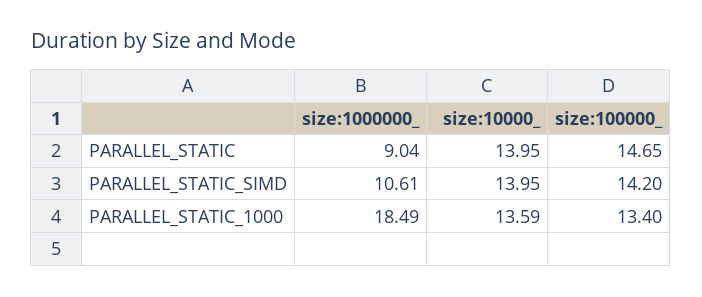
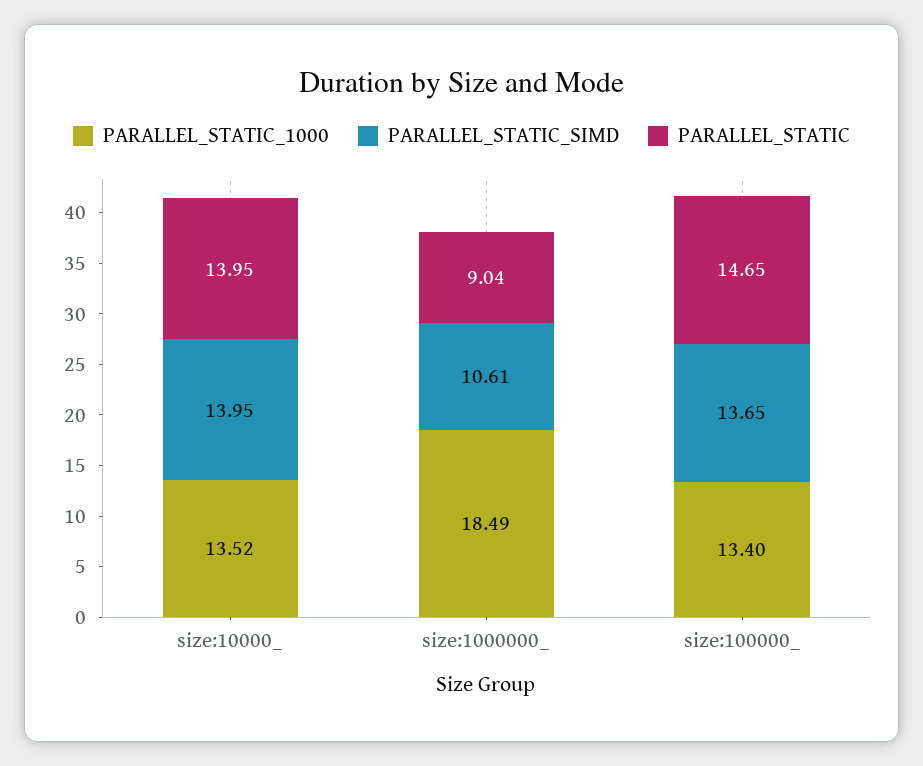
PARALLEL_STATIC_SIMD, size:100000_: 14.2 -> 13.65
PARALLEL_STATIC_1000, size:10000_: 13.59 -> 13.52

